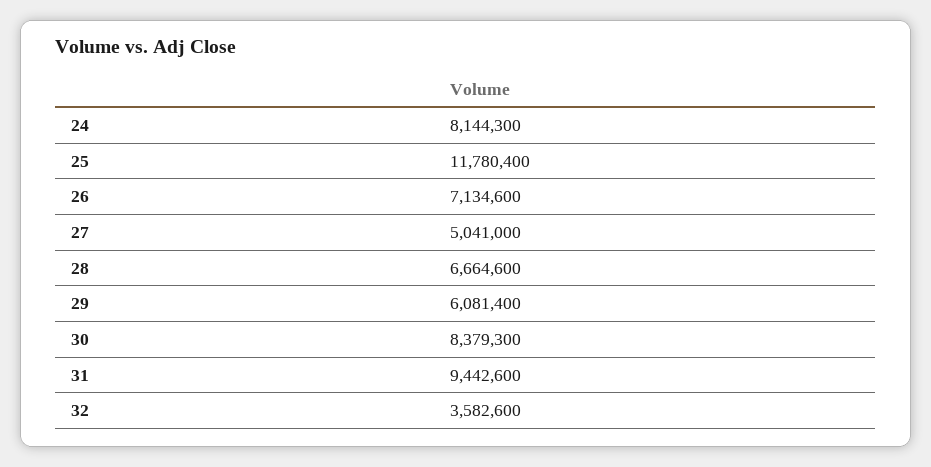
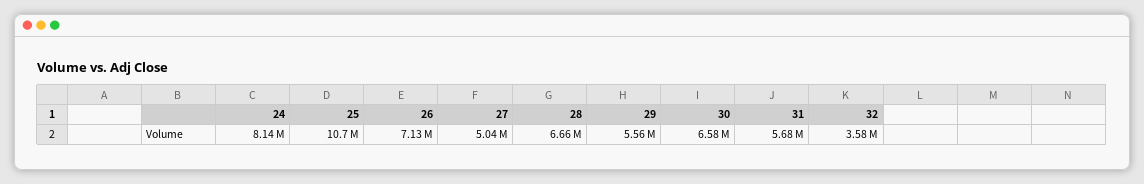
25: 11780400 -> 10700000
29: 6081400 -> 5560000
30: 8379300 -> 6580000
31: 9442600 -> 5680000

